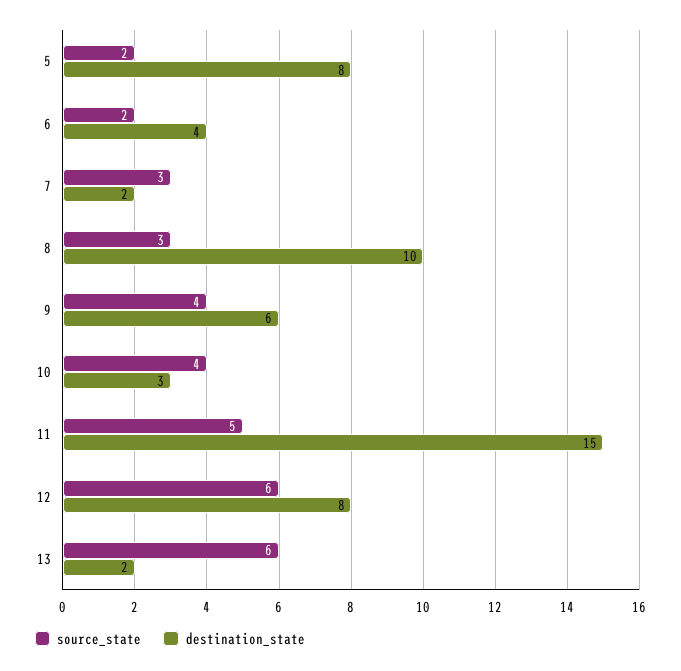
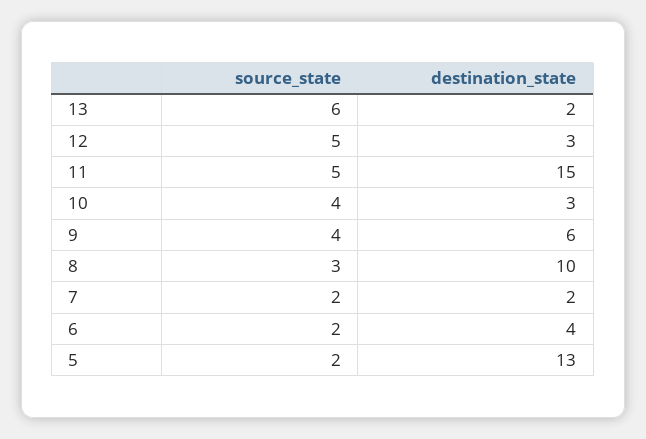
destination_state, 5: 8 -> 13
source_state, 7: 3 -> 2
source_state, 12: 6 -> 5
destination_state, 12: 8 -> 3

